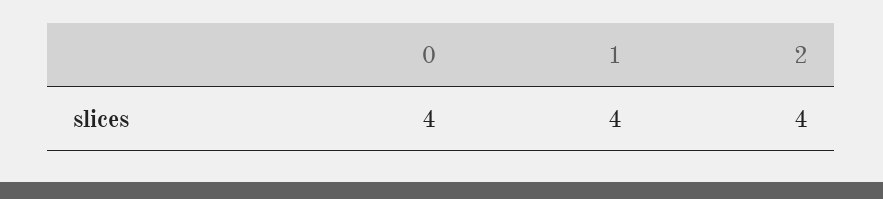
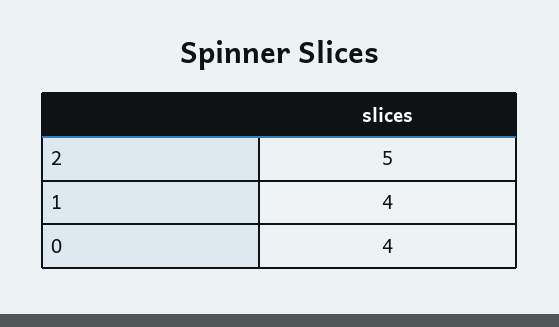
2: 4 -> 5

